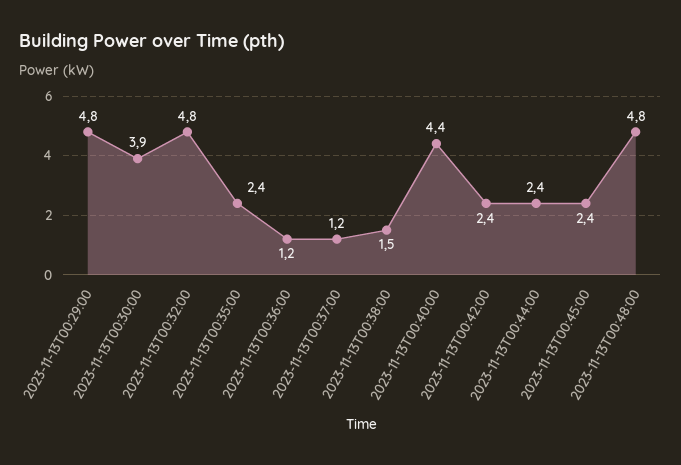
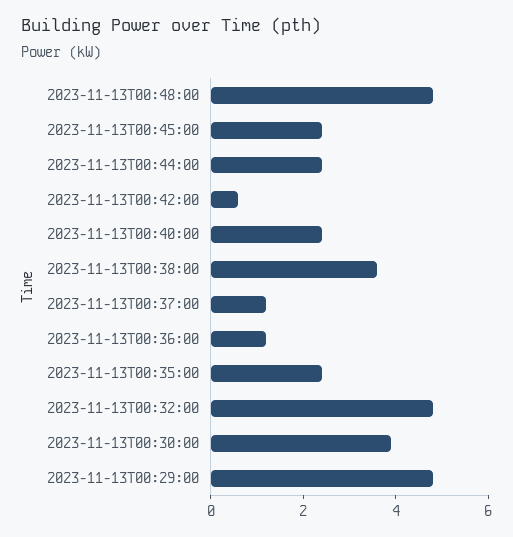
2023-11-13T00:38:00: 1.5 -> 3.5
2023-11-13T00:40:00: 4.4 -> 2.5
2023-11-13T00:42:00: 2.4 -> 0.5

